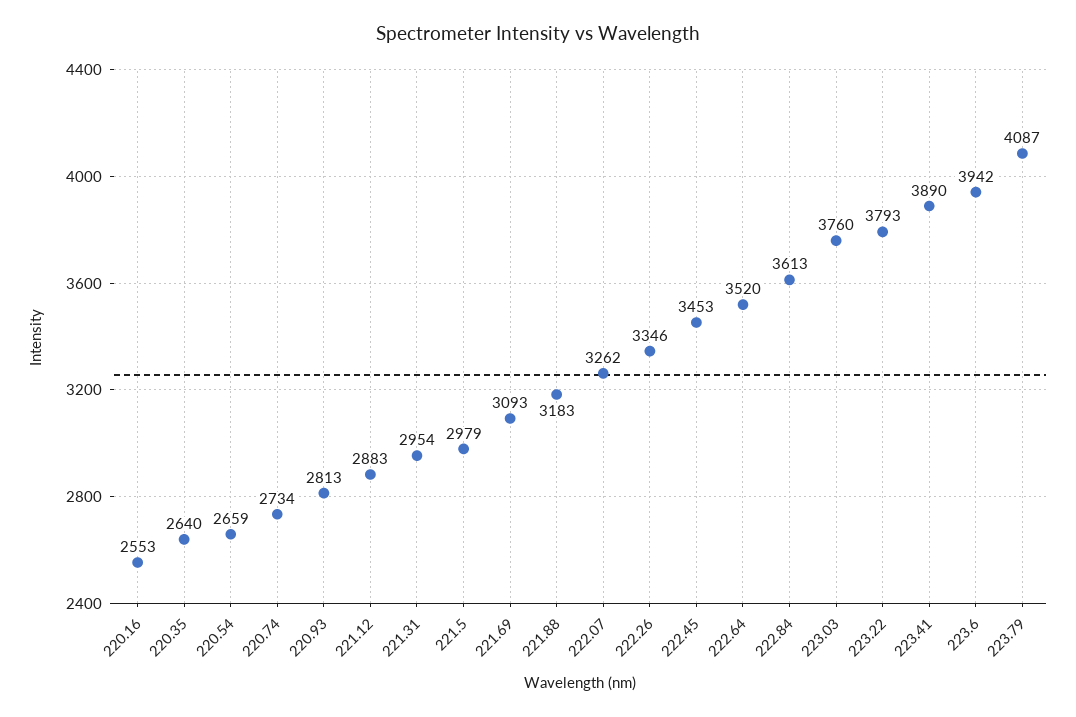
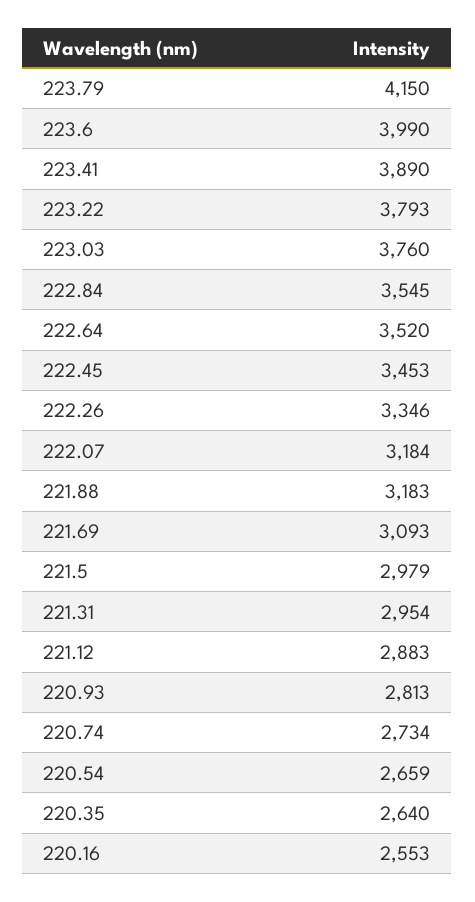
222.07: 3262 -> 3184
222.84: 3613 -> 3545
223.6: 3942 -> 3990
223.79: 4087 -> 4150

